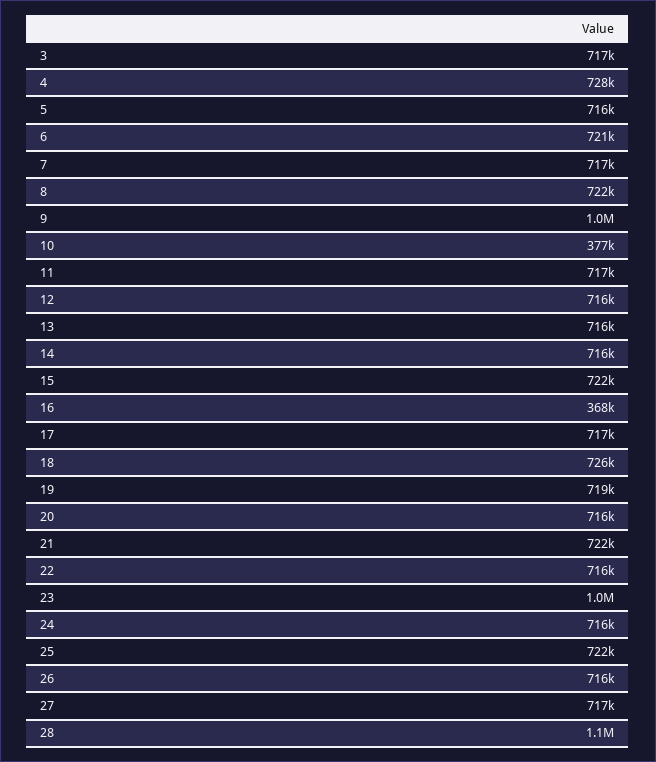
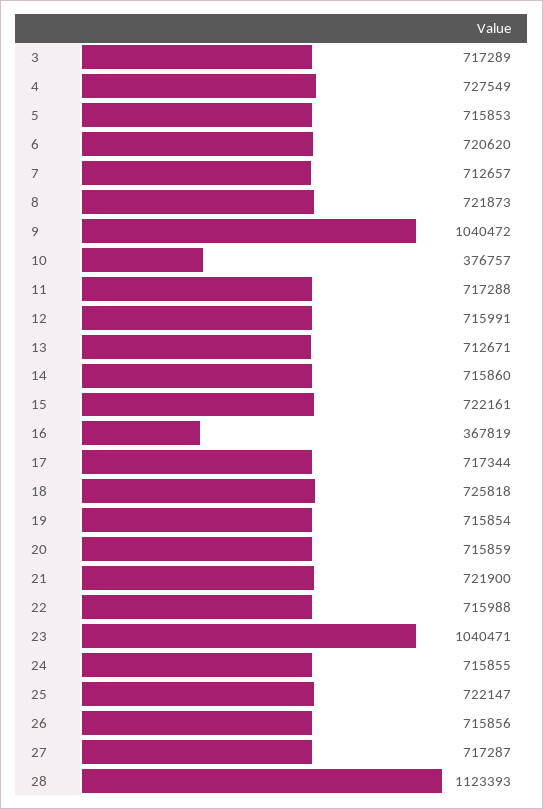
7: 717000 -> 712657
13: 716000 -> 712671
19: 719000 -> 715854

